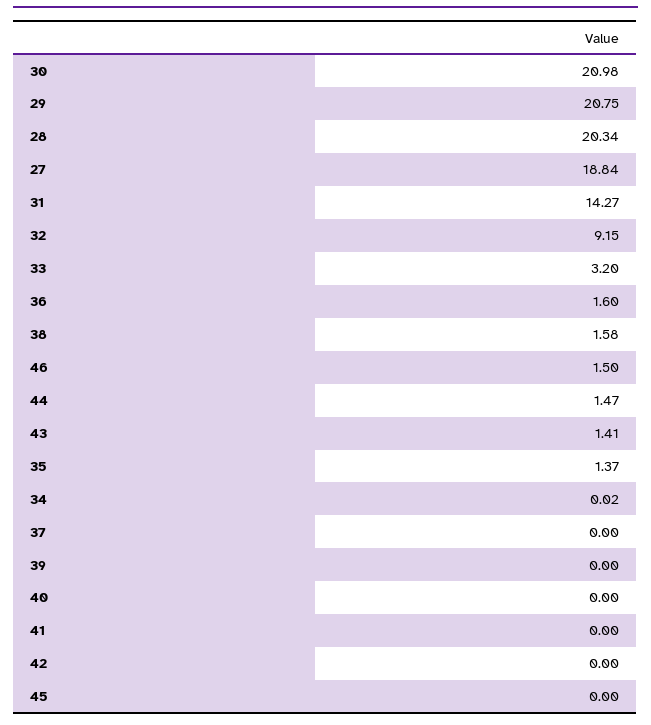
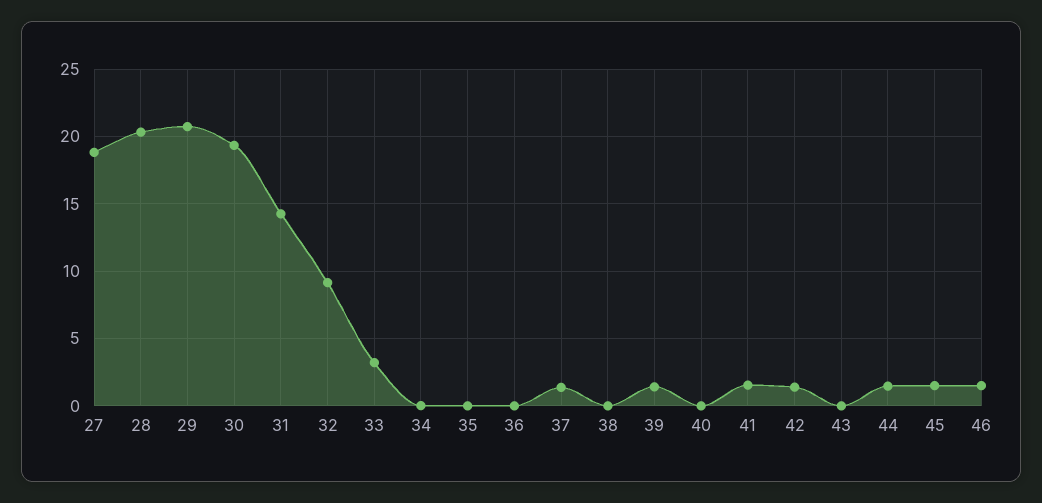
30: 20.98 -> 19.5
36: 1.6 -> 0
38: 1.58 -> 0
43: 1.41 -> 0
35: 1.37 -> 0
37: 0 -> 1.5
39: 0 -> 1.5
41: 0 -> 1.5
42: 0 -> 1.5
45: 0 -> 1.5

